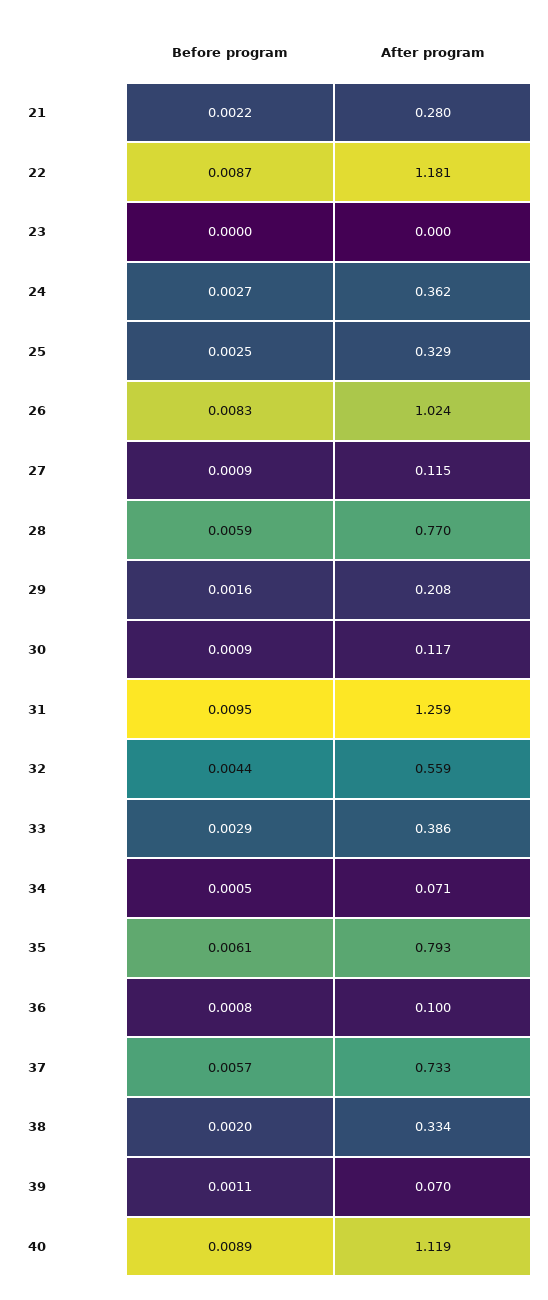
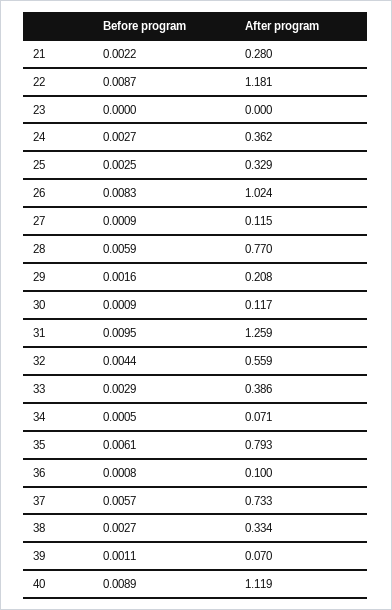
Before program, 38: 0.002 -> 0.0027

